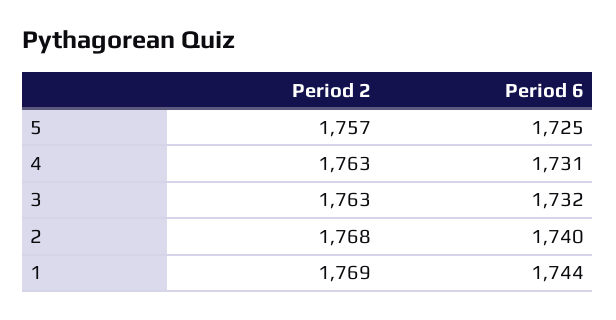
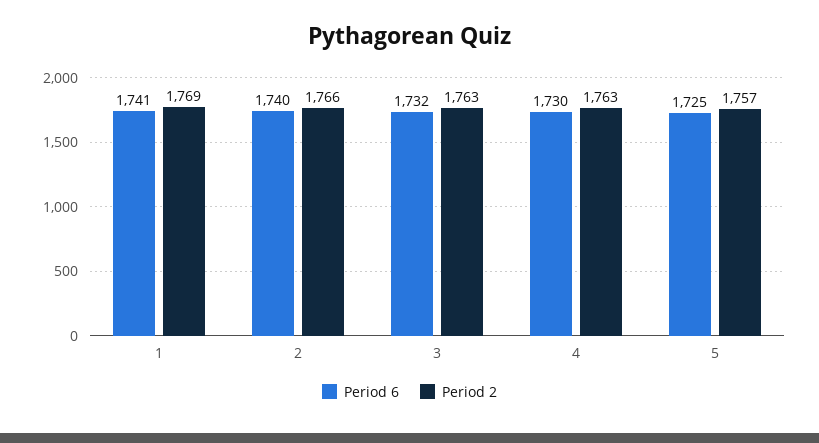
Period 6, 4: 1731 -> 1730
Period 2, 2: 1768 -> 1766
Period 6, 1: 1744 -> 1741

